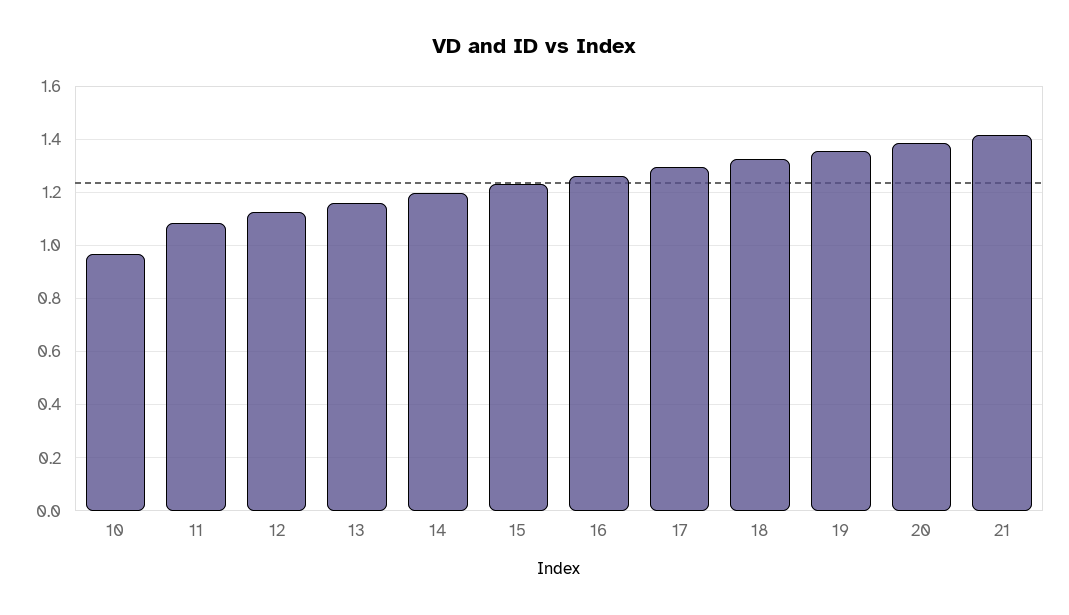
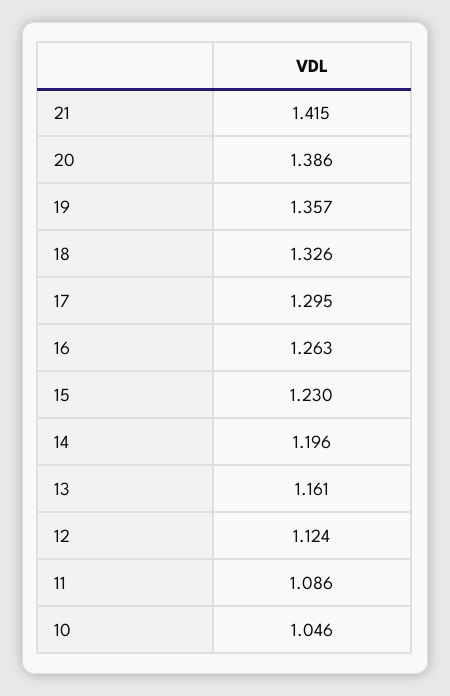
10: 0.975 -> 1.046

